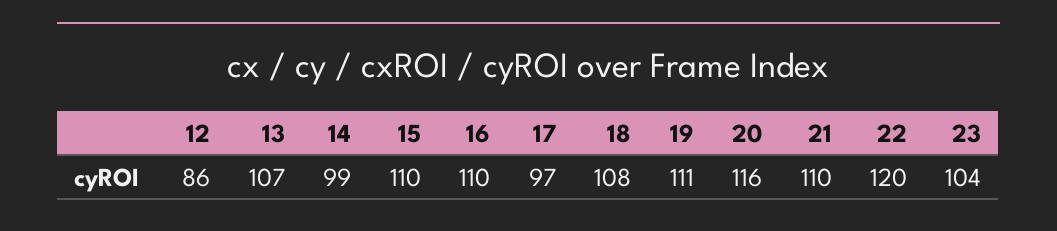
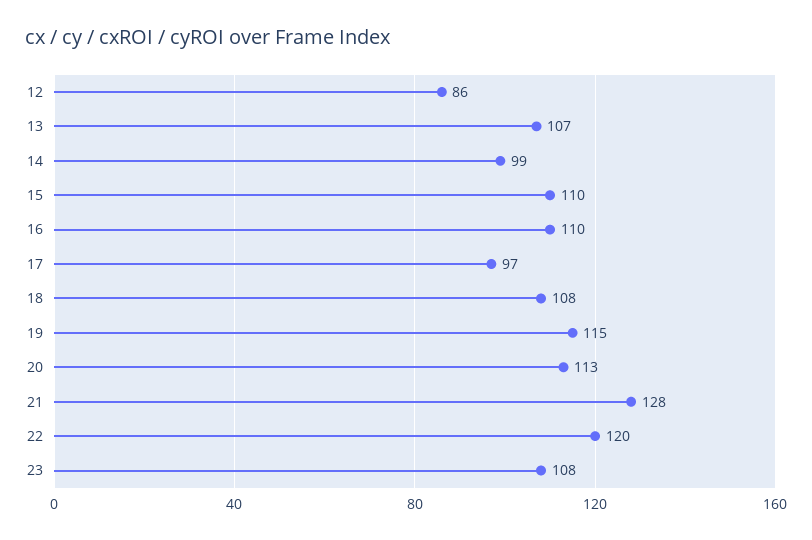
19: 111 -> 115
20: 116 -> 113
21: 110 -> 128
23: 104 -> 108

